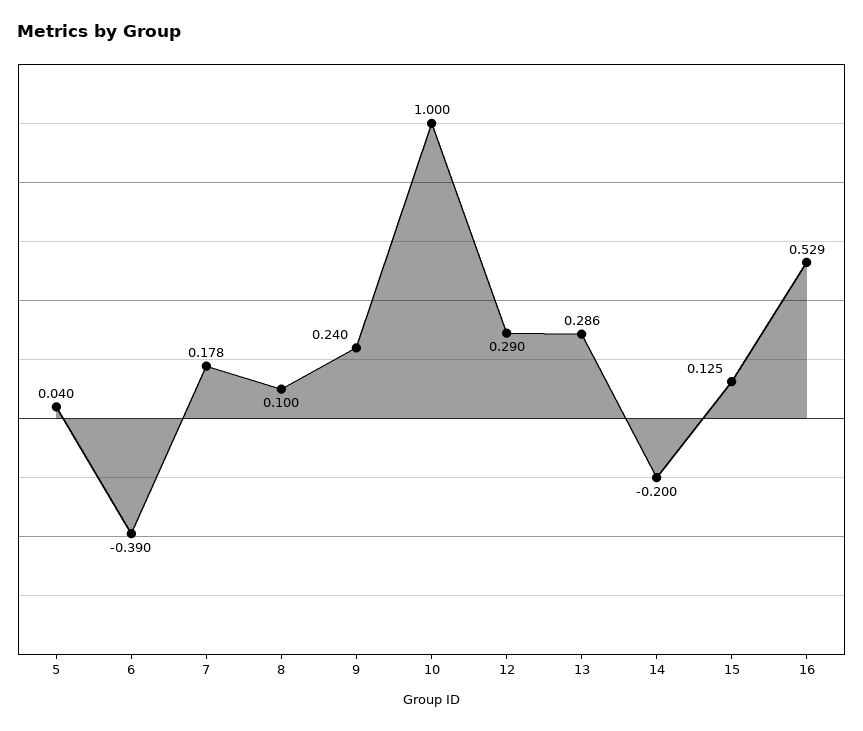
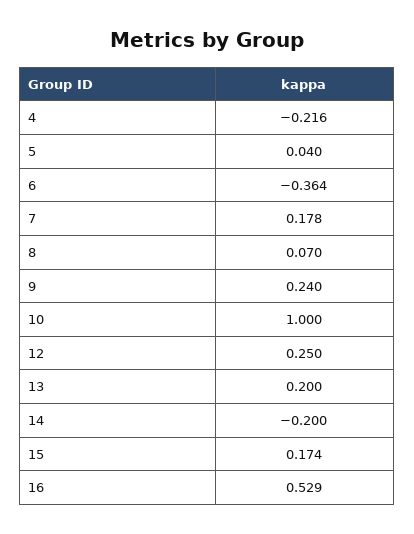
6: -0.39 -> -0.364
8: 0.1 -> 0.07
12: 0.29 -> 0.25
13: 0.286 -> 0.2
15: 0.125 -> 0.174
4: none -> -0.216

